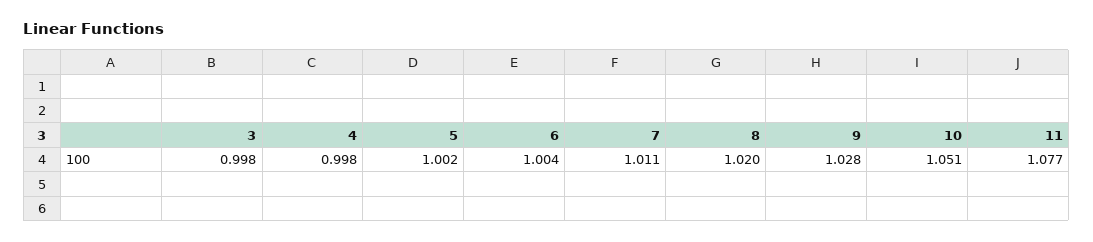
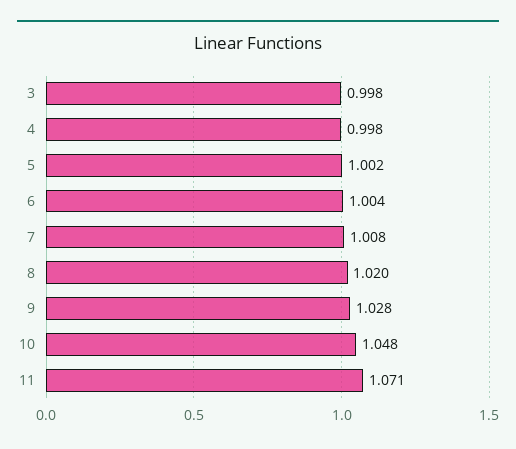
7: 1.011 -> 1.008
10: 1.051 -> 1.048
11: 1.077 -> 1.071

